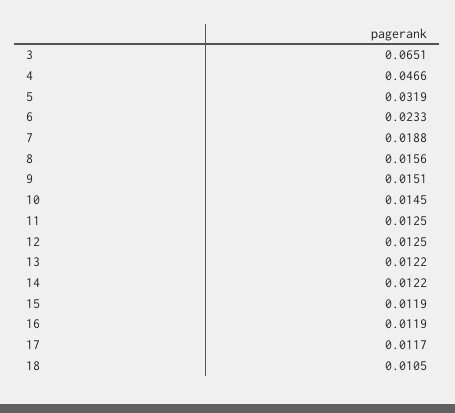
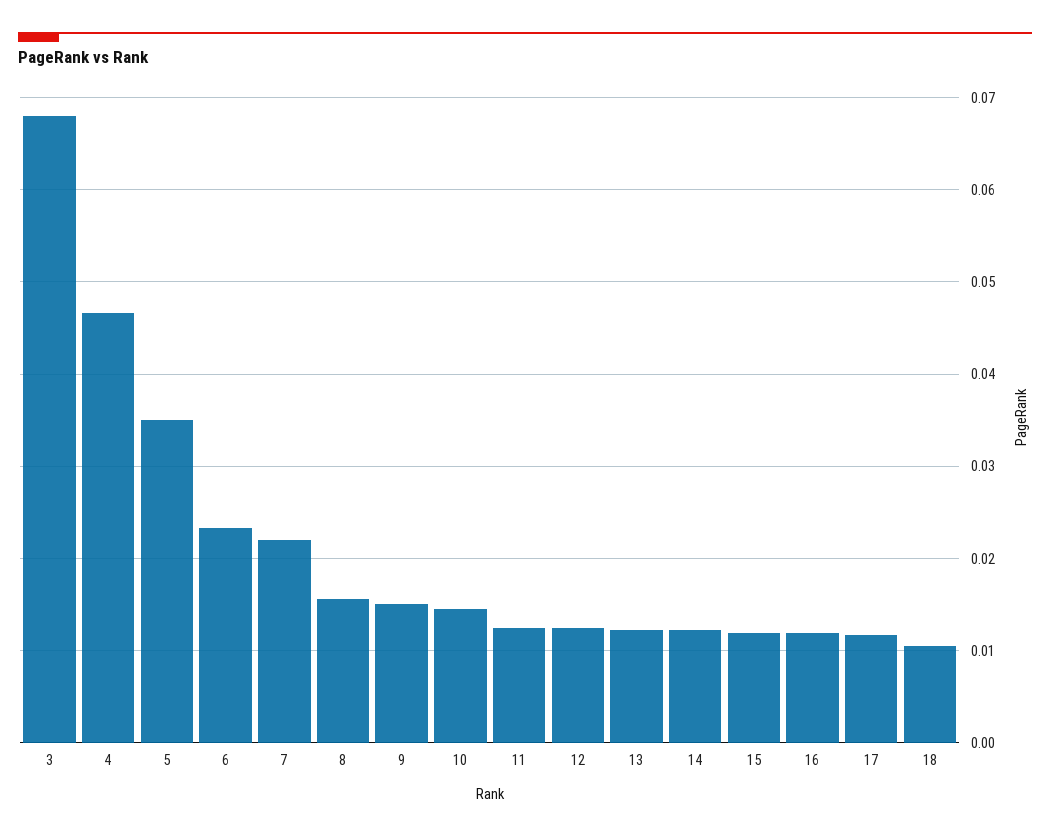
3: 0.0651 -> 0.068
5: 0.0319 -> 0.035
7: 0.0188 -> 0.022

